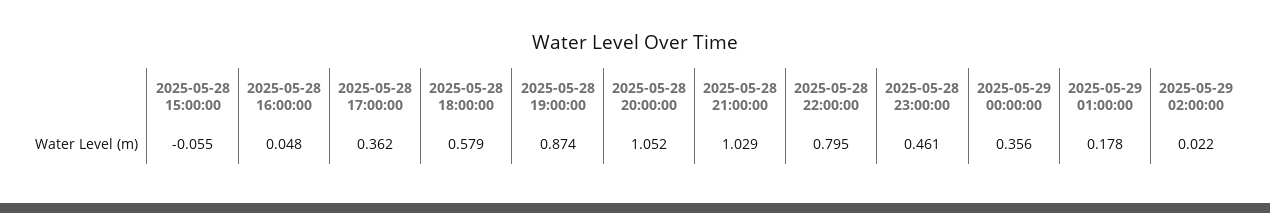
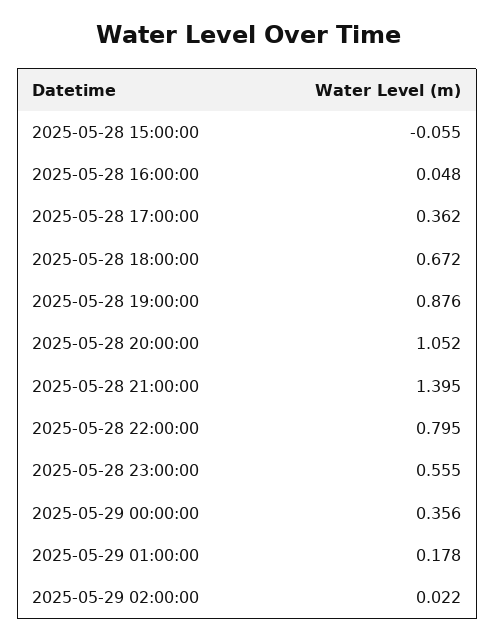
2025-05-28 18:00:00: 0.579 -> 0.672
2025-05-28 19:00:00: 0.874 -> 0.876
2025-05-28 21:00:00: 1.029 -> 1.395
2025-05-28 23:00:00: 0.461 -> 0.555

